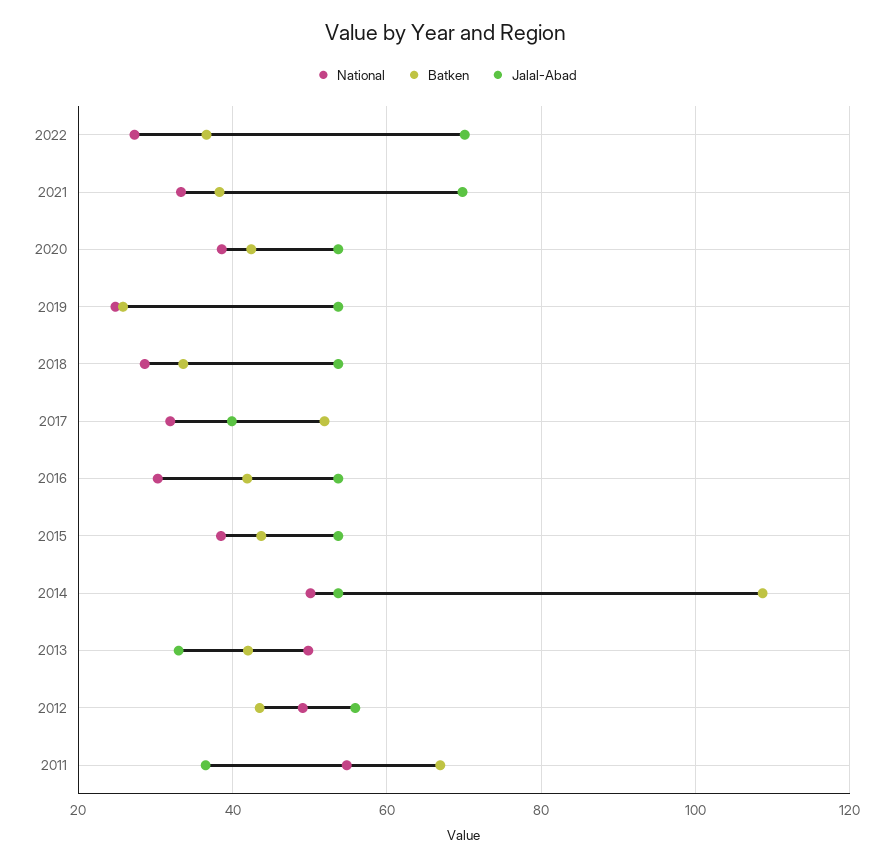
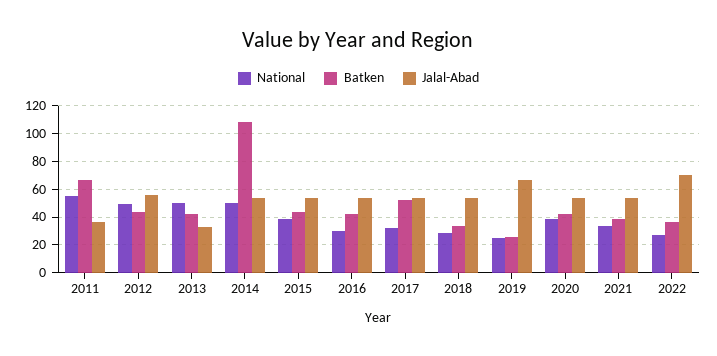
Jalal-Abad, 2021: 70 -> 55
Jalal-Abad, 2019: 54 -> 65
Jalal-Abad, 2017: 40 -> 55

